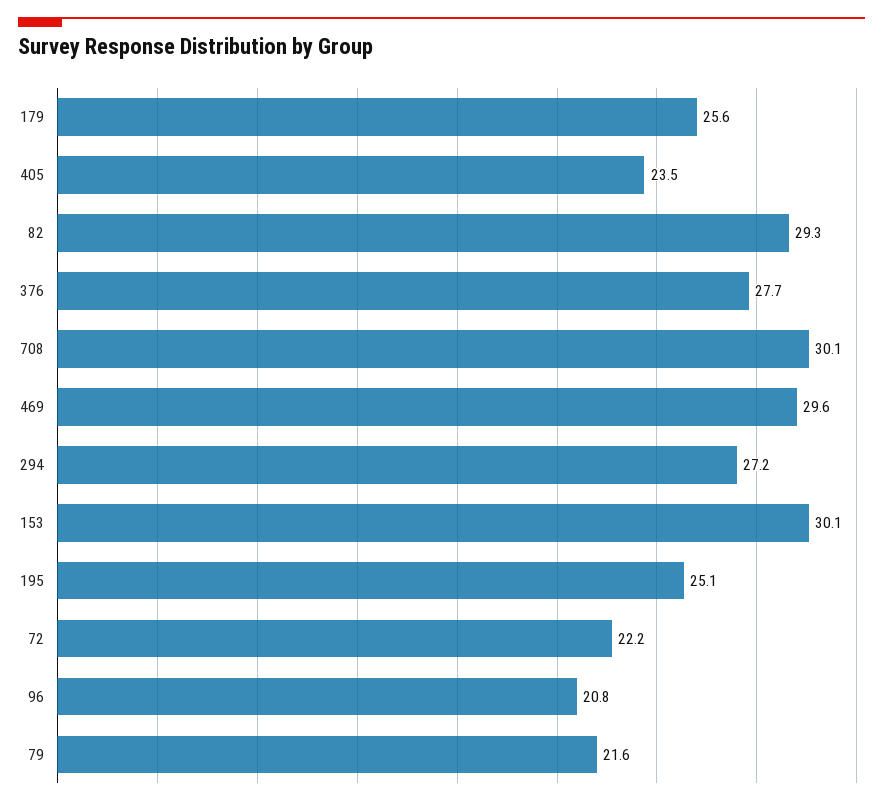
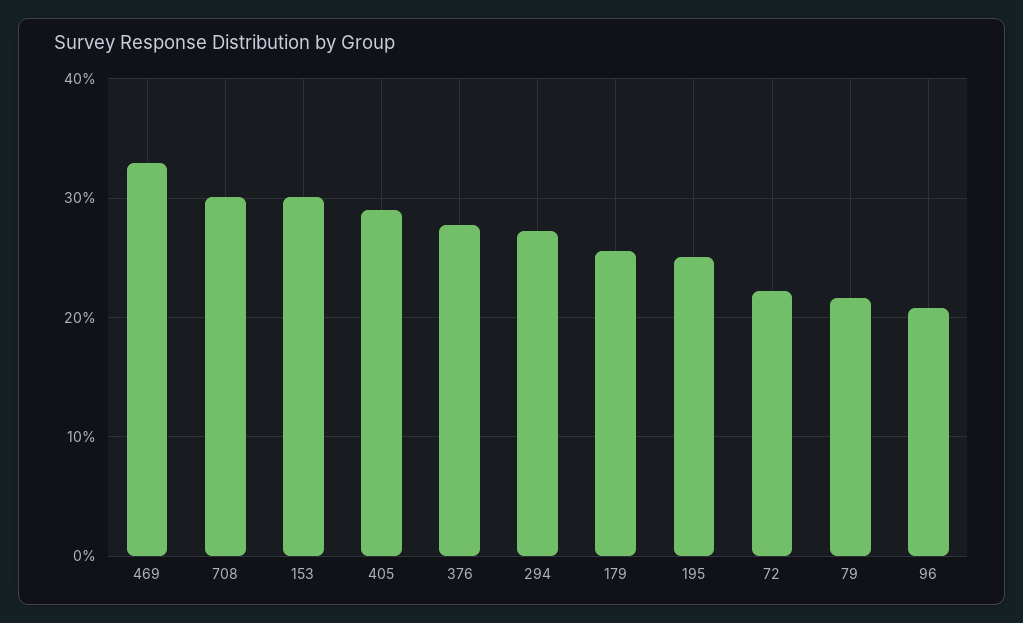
405: 23.5 -> 29
82: 29.3 -> none
469: 29.6 -> 33

